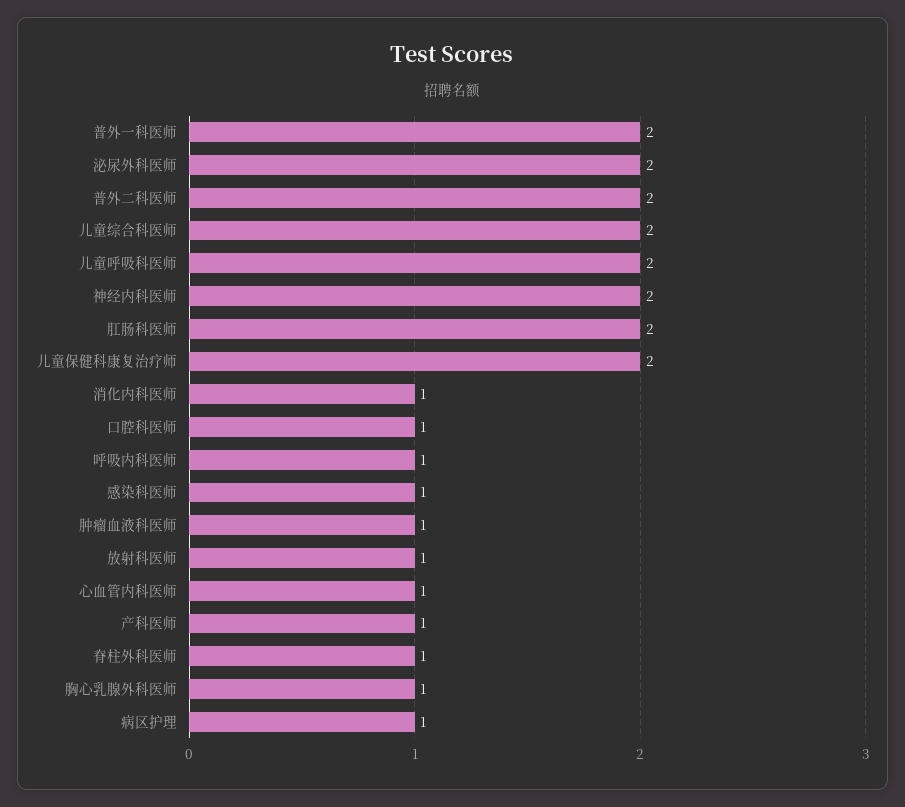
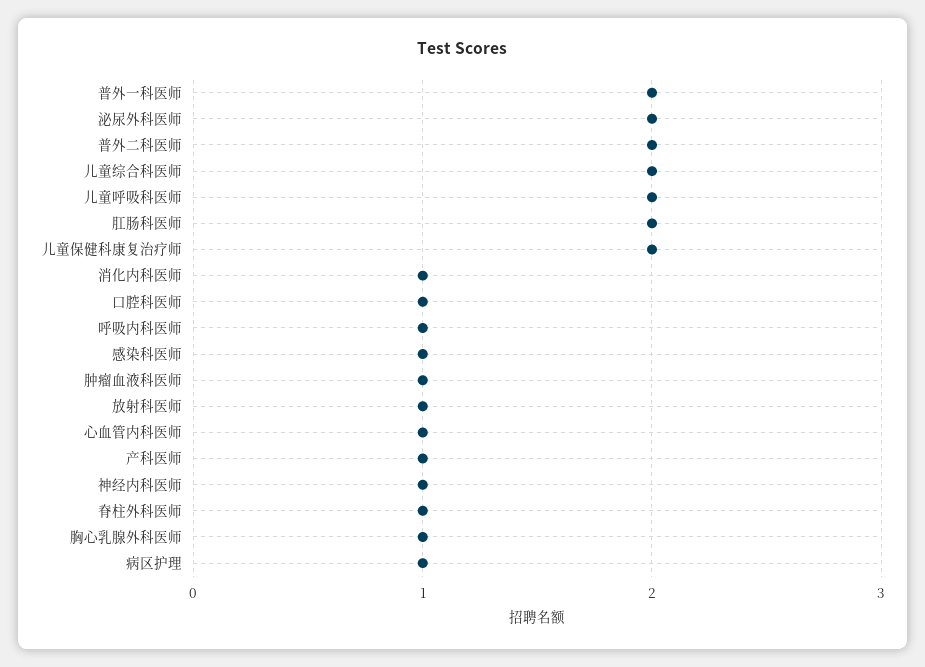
神经内科医师: 2 -> 1

